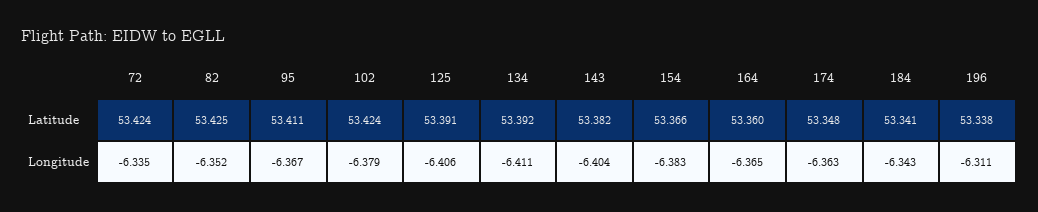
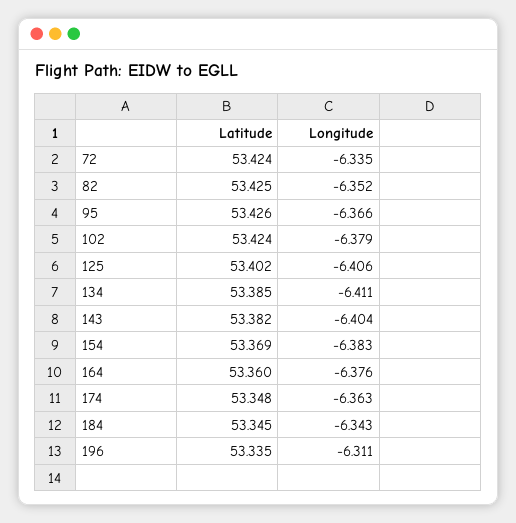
95, Latitude: 53.411 -> 53.426
125, Latitude: 53.391 -> 53.402
134, Latitude: 53.392 -> 53.385
154, Latitude: 53.366 -> 53.369
184, Latitude: 53.341 -> 53.345
196, Latitude: 53.338 -> 53.335
95, Longitude: -6.367 -> -6.366
164, Longitude: -6.365 -> -6.376

